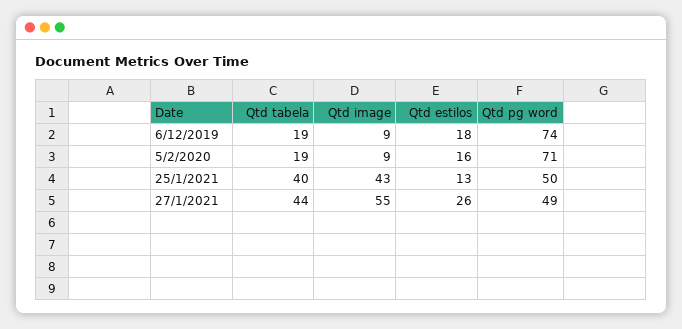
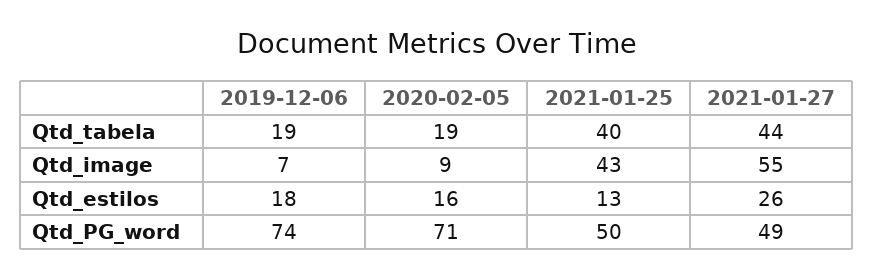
Qtd image, 6/12/2019: 9 -> 7

